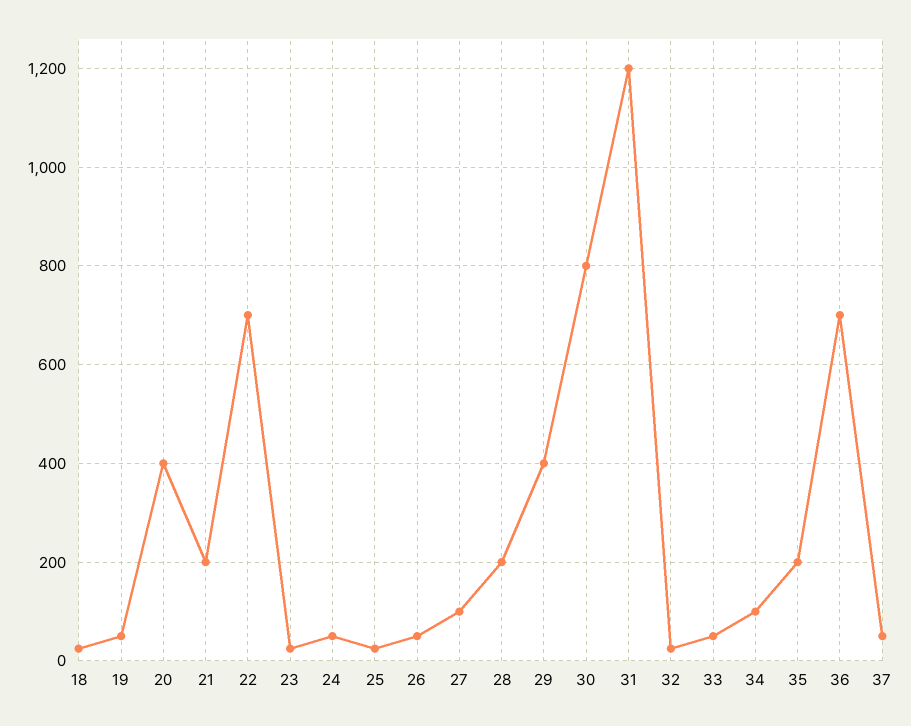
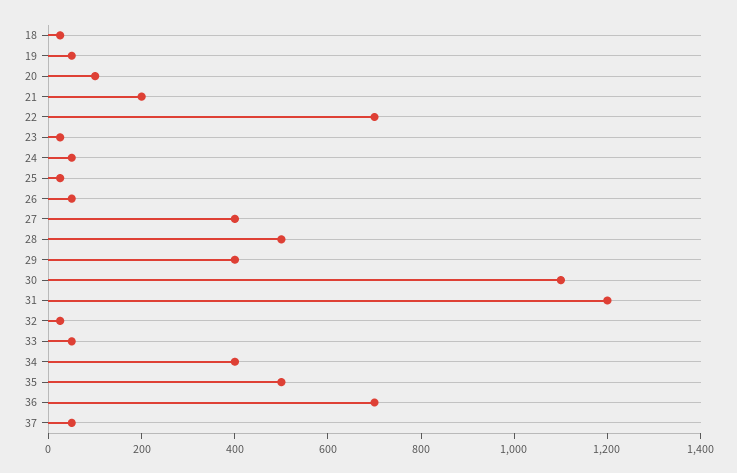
20: 400 -> 100
27: 100 -> 400
28: 200 -> 500
30: 800 -> 1100
34: 100 -> 400
35: 200 -> 500

